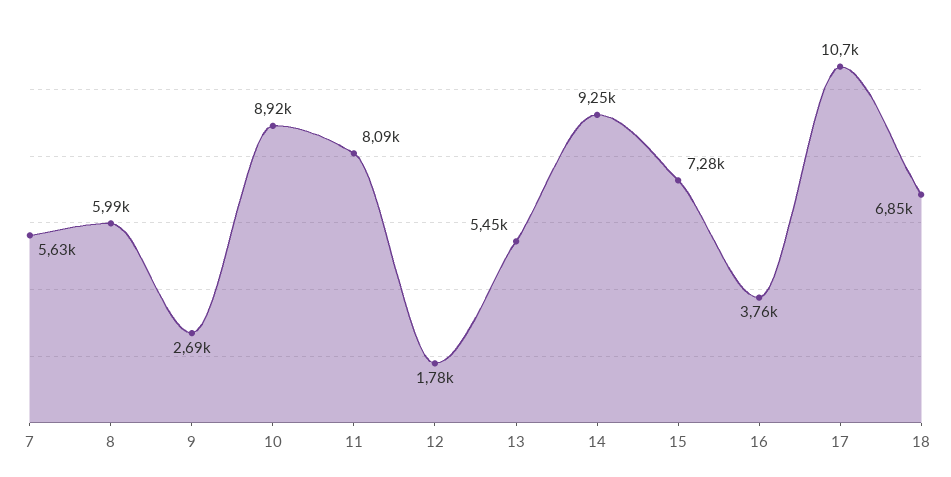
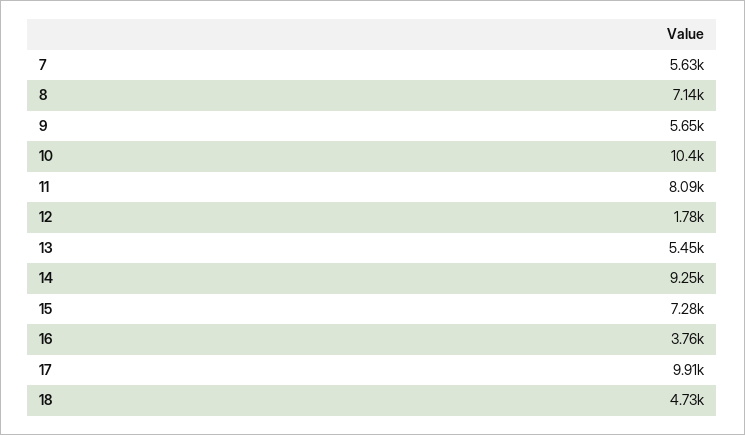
8: 5990 -> 7140
9: 2690 -> 5650
10: 8920 -> 10400
17: 10700 -> 9910
18: 6850 -> 4730

